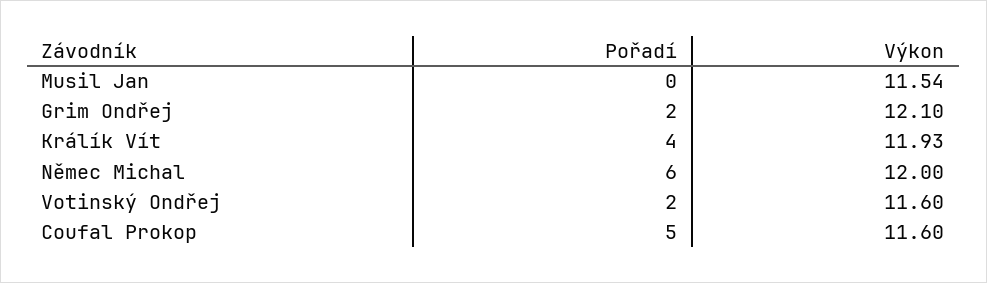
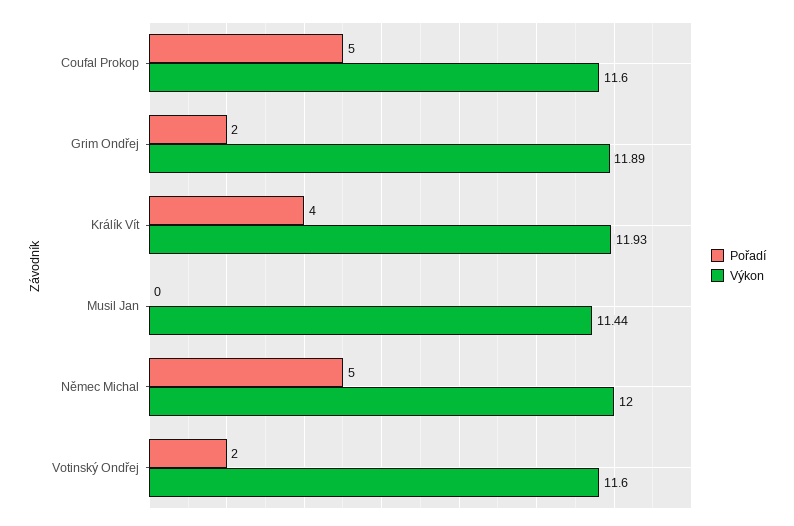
Výkon, Musil Jan: 11.54 -> 11.44
Výkon, Grim Ondřej: 12.1 -> 11.89
Pořadí, Němec Michal: 6 -> 5

